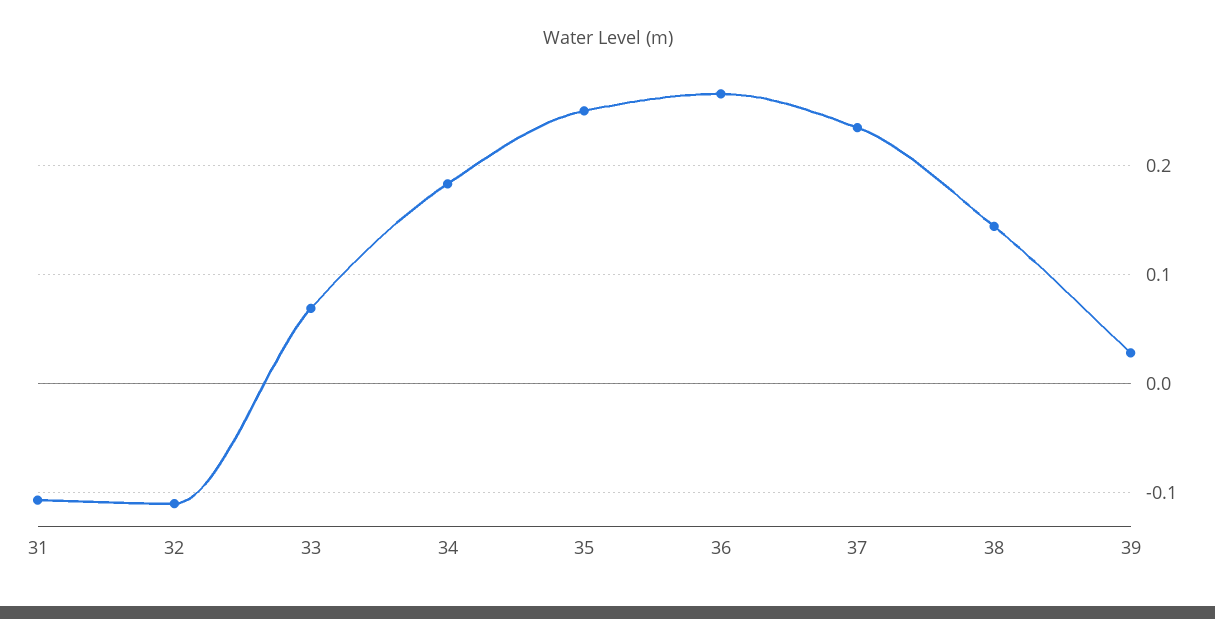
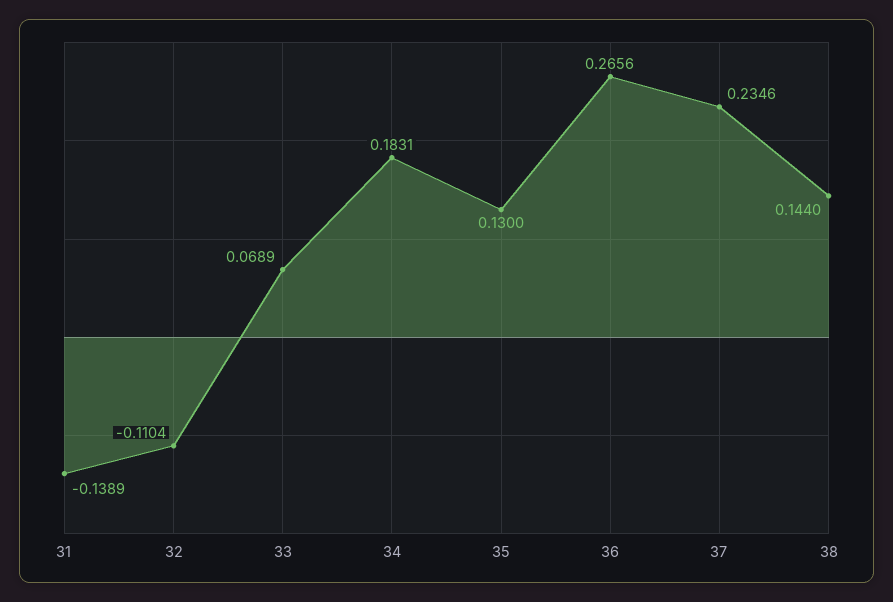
31: -0.11 -> -0.1389
35: 0.25 -> 0.13
39: 0.03 -> none

